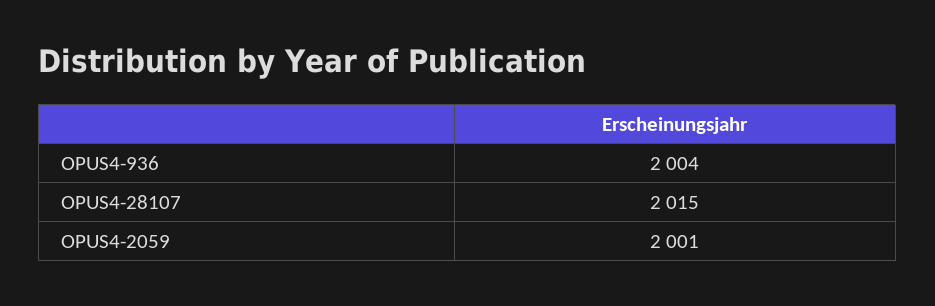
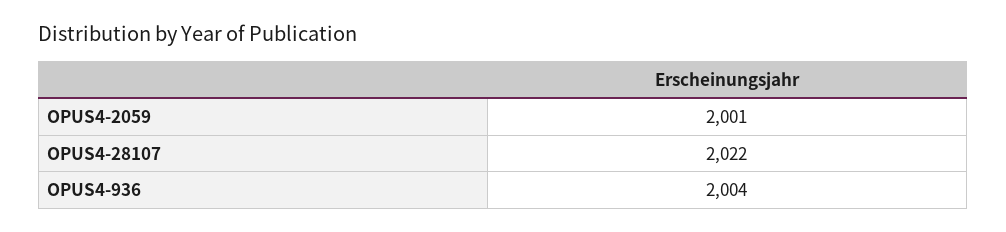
OPUS4-28107: 2015 -> 2022

